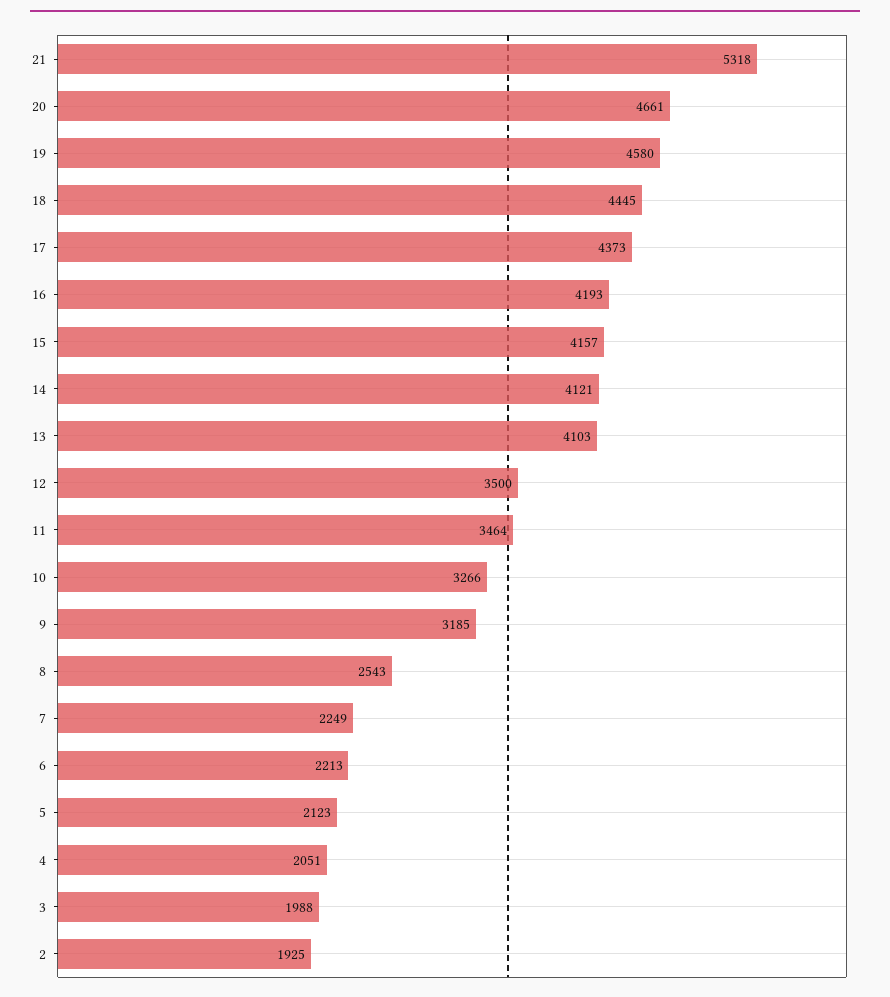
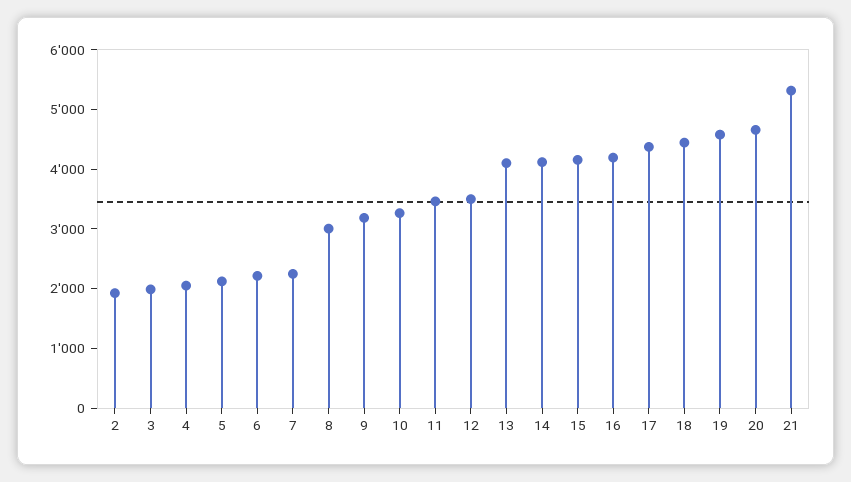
8: 2543 -> 3000

